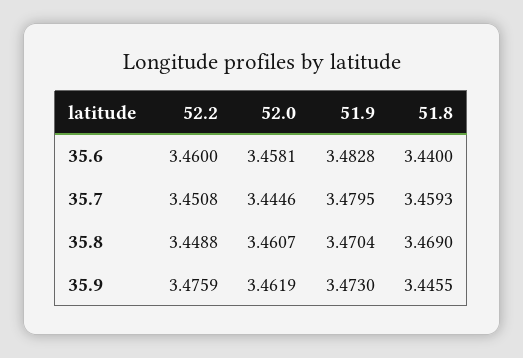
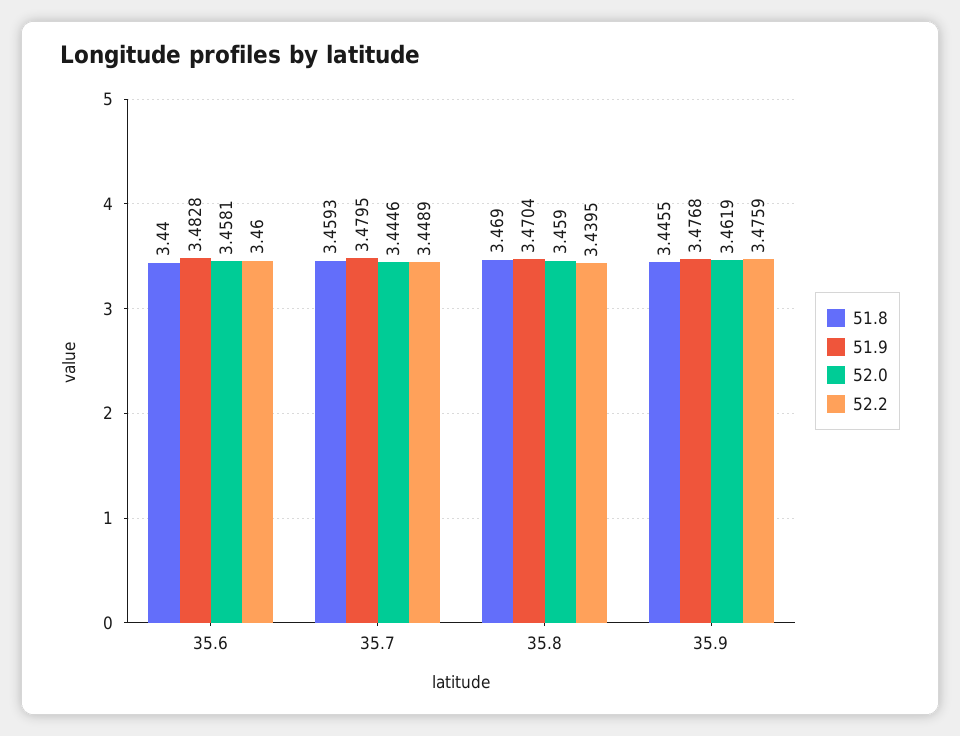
52.2, 35.7: 3.4508 -> 3.4489
52.2, 35.8: 3.4488 -> 3.4395
52.0, 35.8: 3.4607 -> 3.459
51.9, 35.9: 3.473 -> 3.4768

